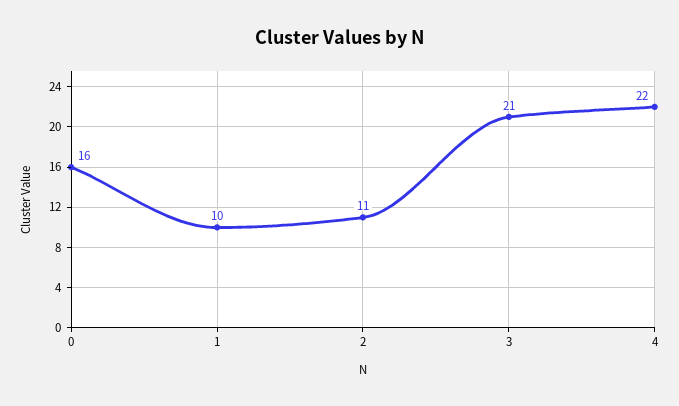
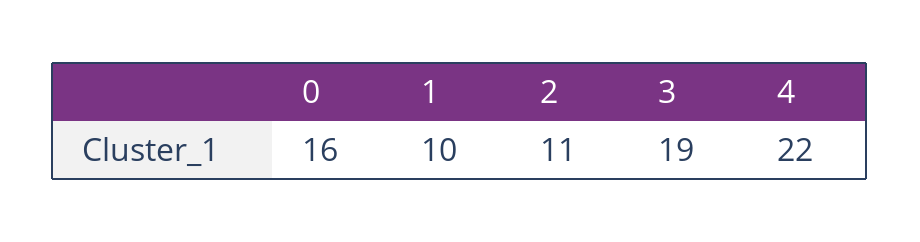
3: 21 -> 19

